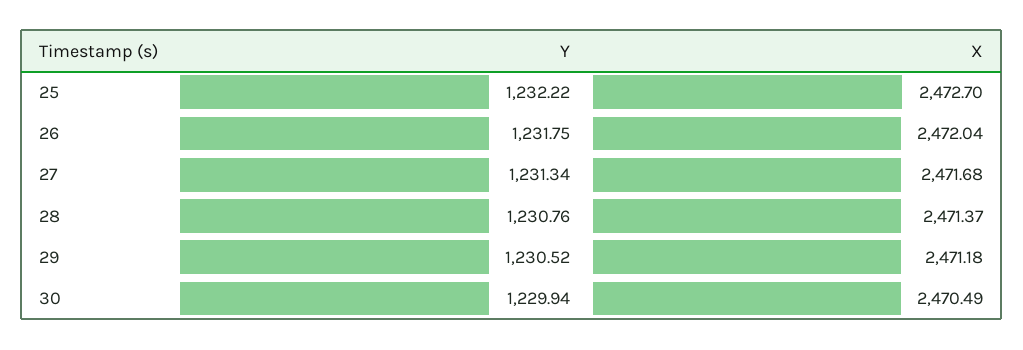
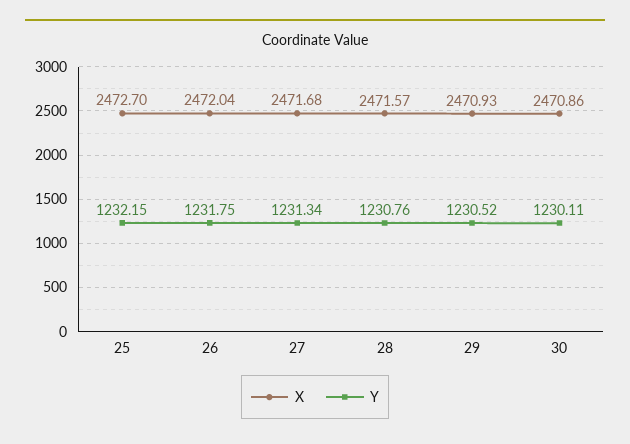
Y, 25: 1232.22 -> 1232.15
X, 28: 2471.37 -> 2471.57
X, 29: 2471.18 -> 2470.93
Y, 30: 1229.94 -> 1230.11
X, 30: 2470.49 -> 2470.86

